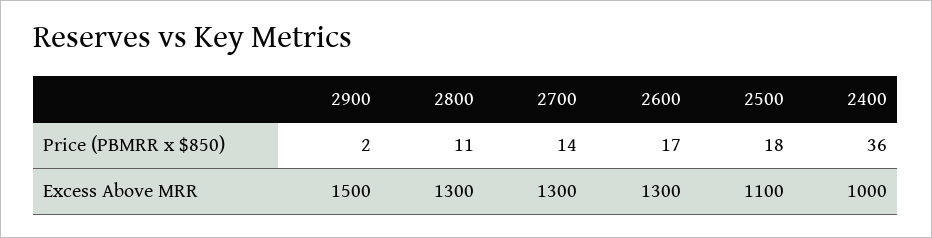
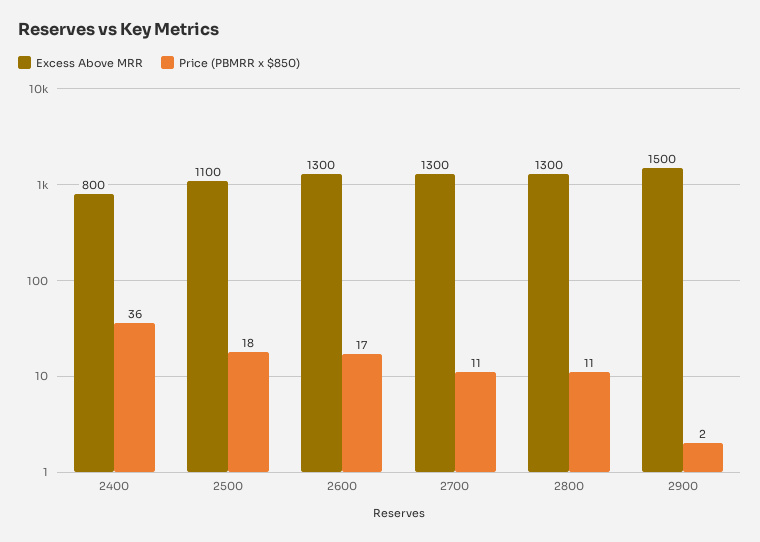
Price (PBMRR x $850), 2700: 14 -> 11
Excess Above MRR, 2400: 1000 -> 800

